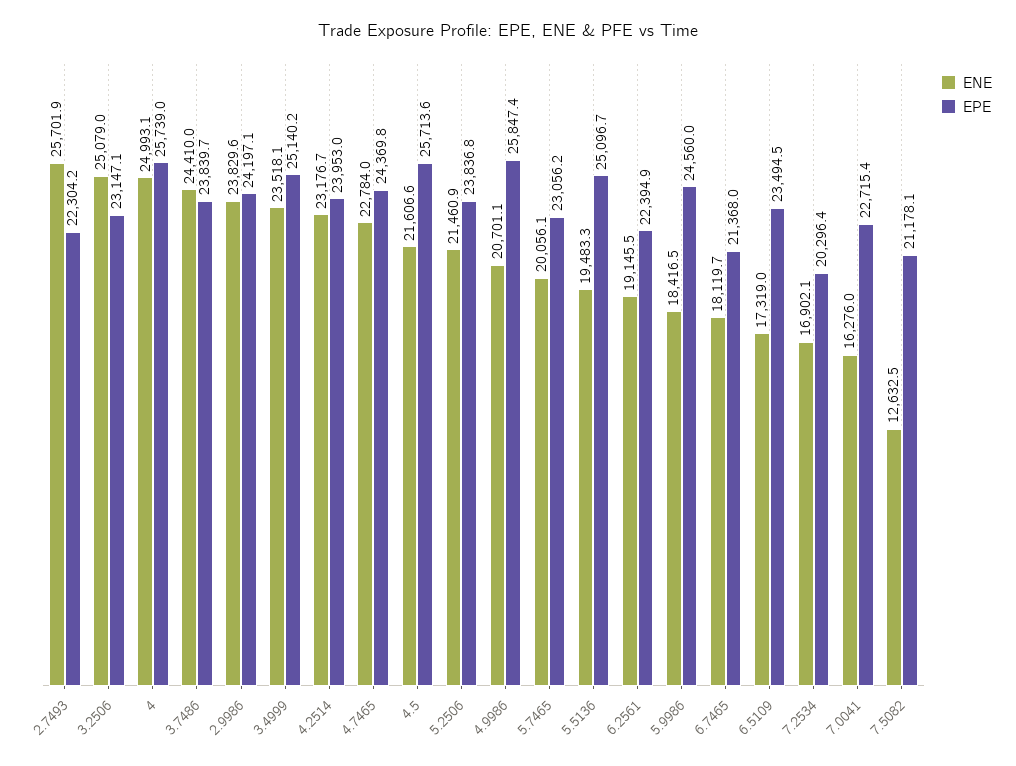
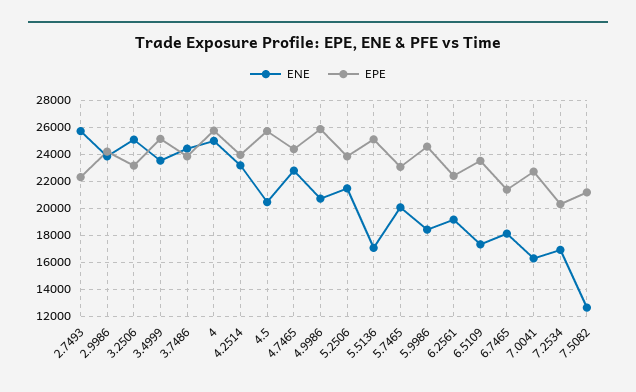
ENE, 4.5: 21606.6 -> 20500
ENE, 5.5136: 19483.3 -> 17000

